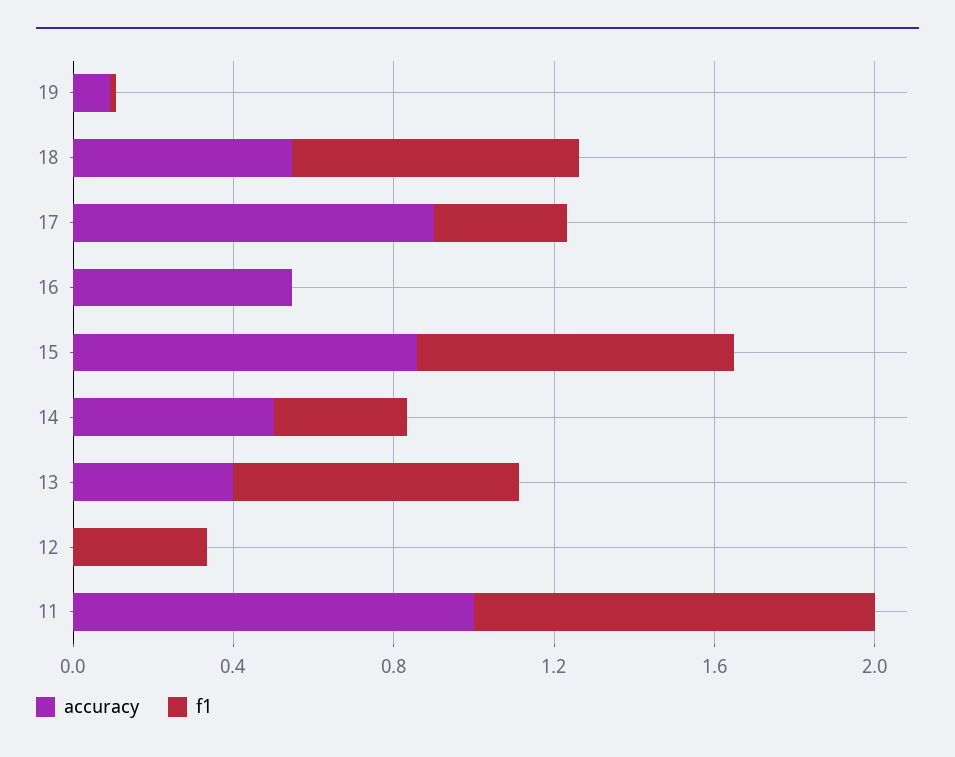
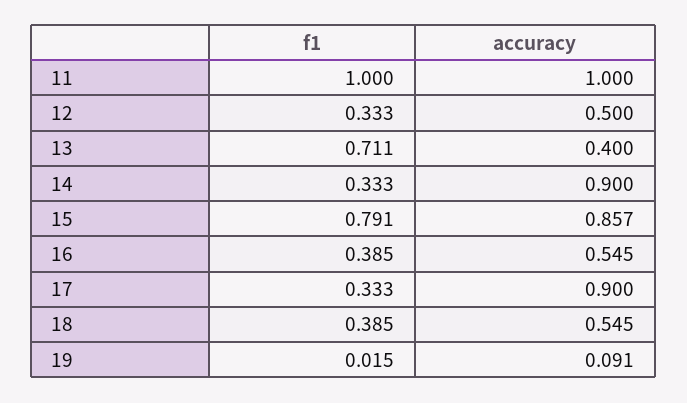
f1, 18: 0.7 -> 0.385
f1, 16: 0 -> 0.385
accuracy, 14: 0.5 -> 0.9
accuracy, 12: 0 -> 0.5

